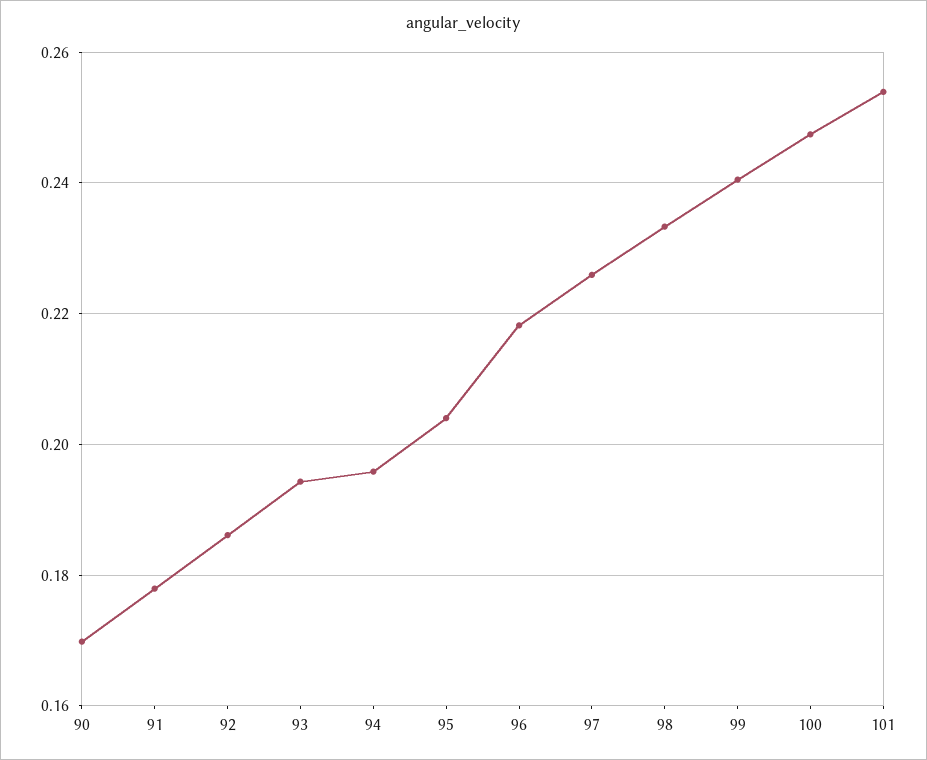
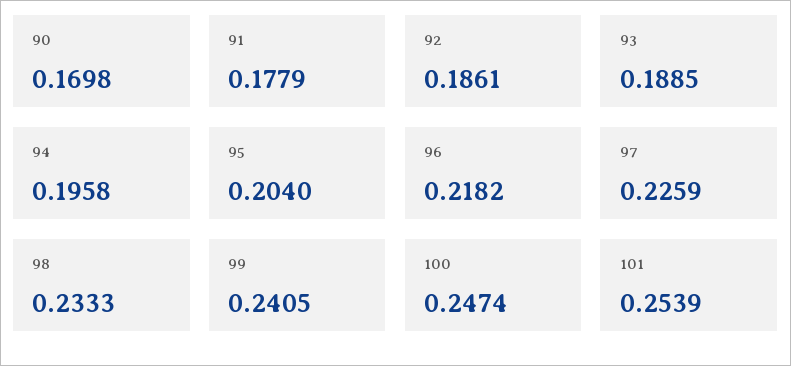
93: 0.194 -> 0.1885

